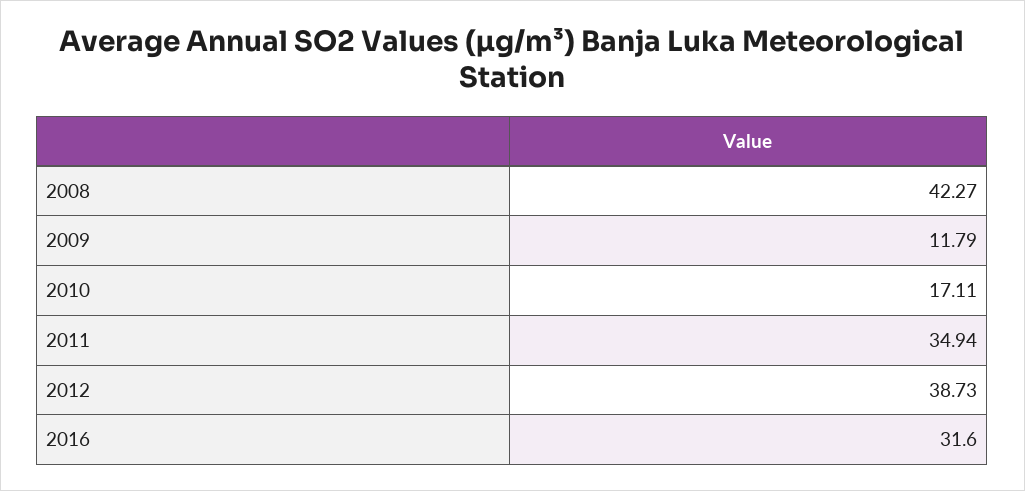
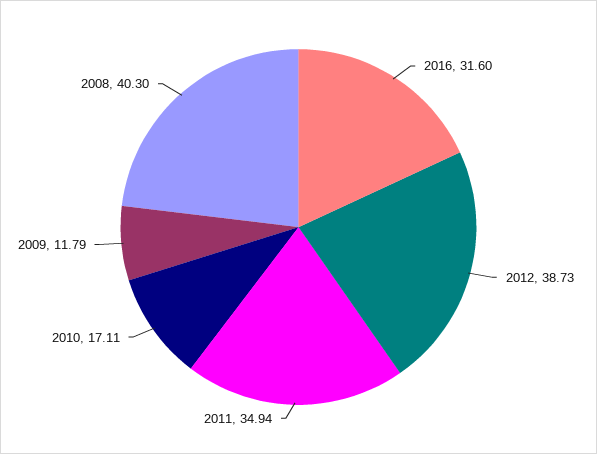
2008: 42.27 -> 40.3

